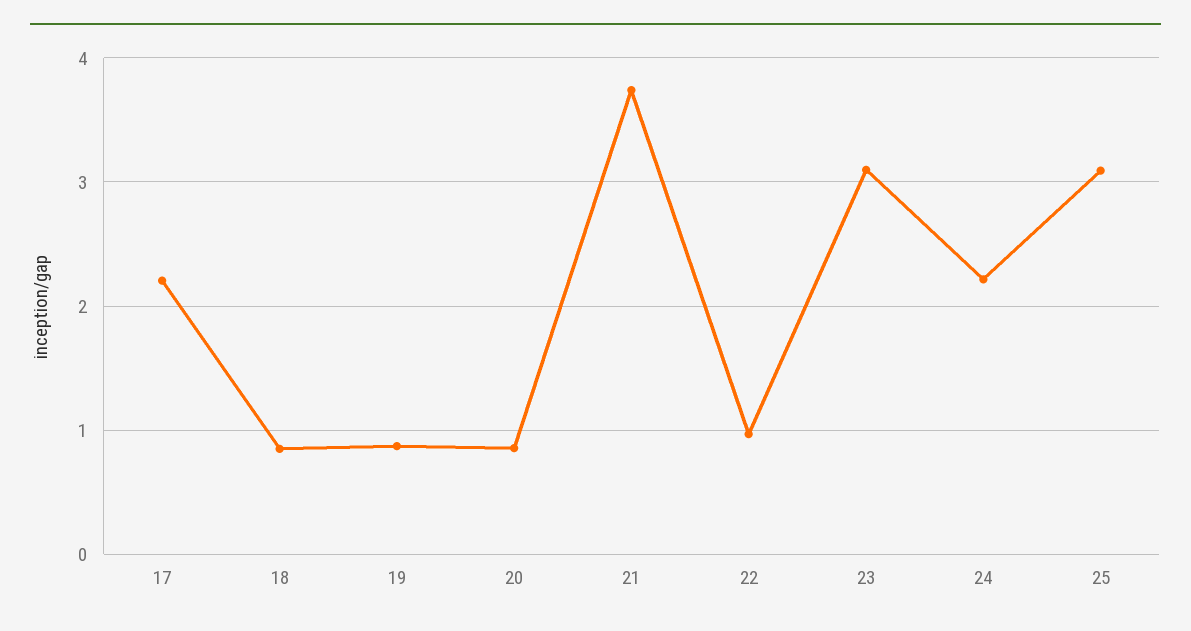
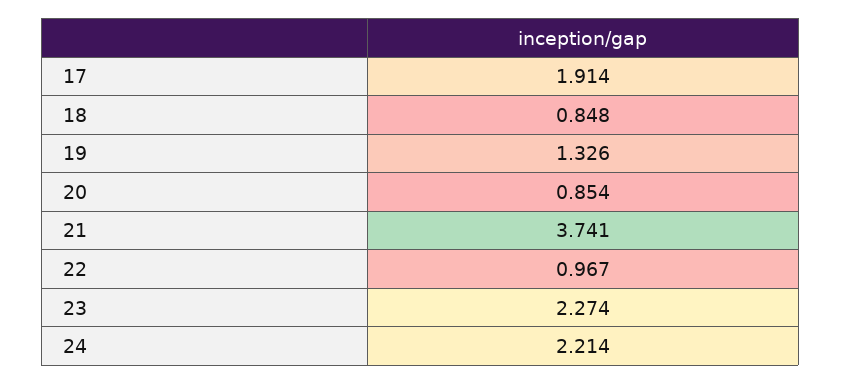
17: 2.2 -> 1.914
19: 0.9 -> 1.326
23: 3.1 -> 2.274
25: 3.1 -> none

